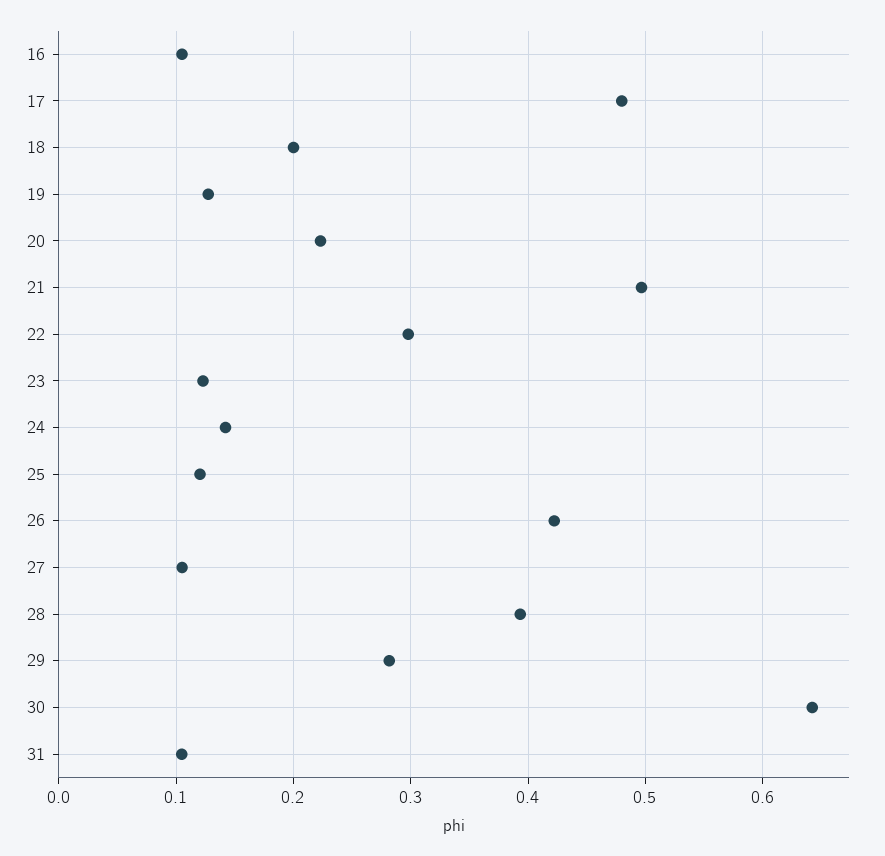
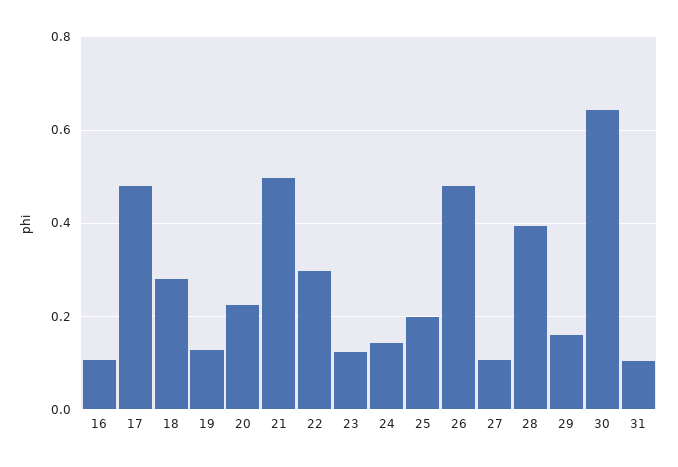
18: 0.2 -> 0.28
25: 0.12 -> 0.2
26: 0.42 -> 0.48
29: 0.28 -> 0.16

